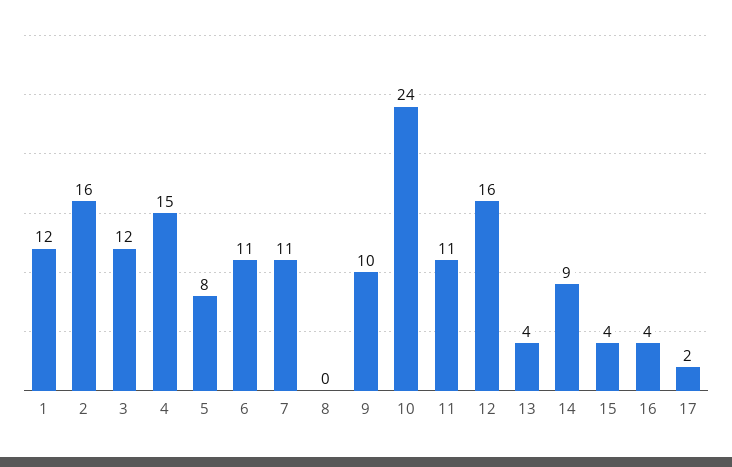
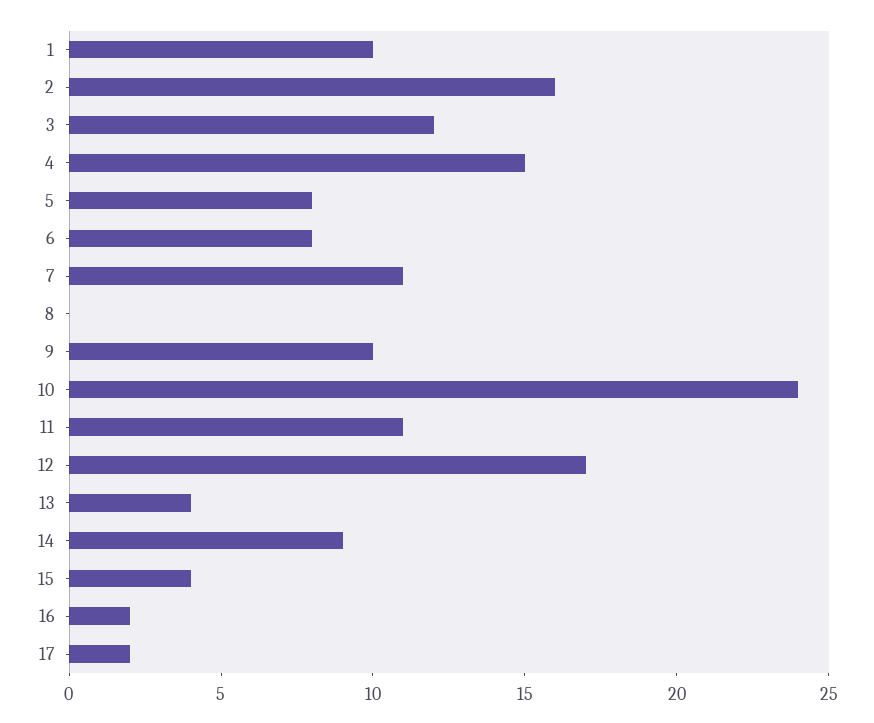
1: 12 -> 10
6: 11 -> 8
12: 16 -> 17
16: 4 -> 2

